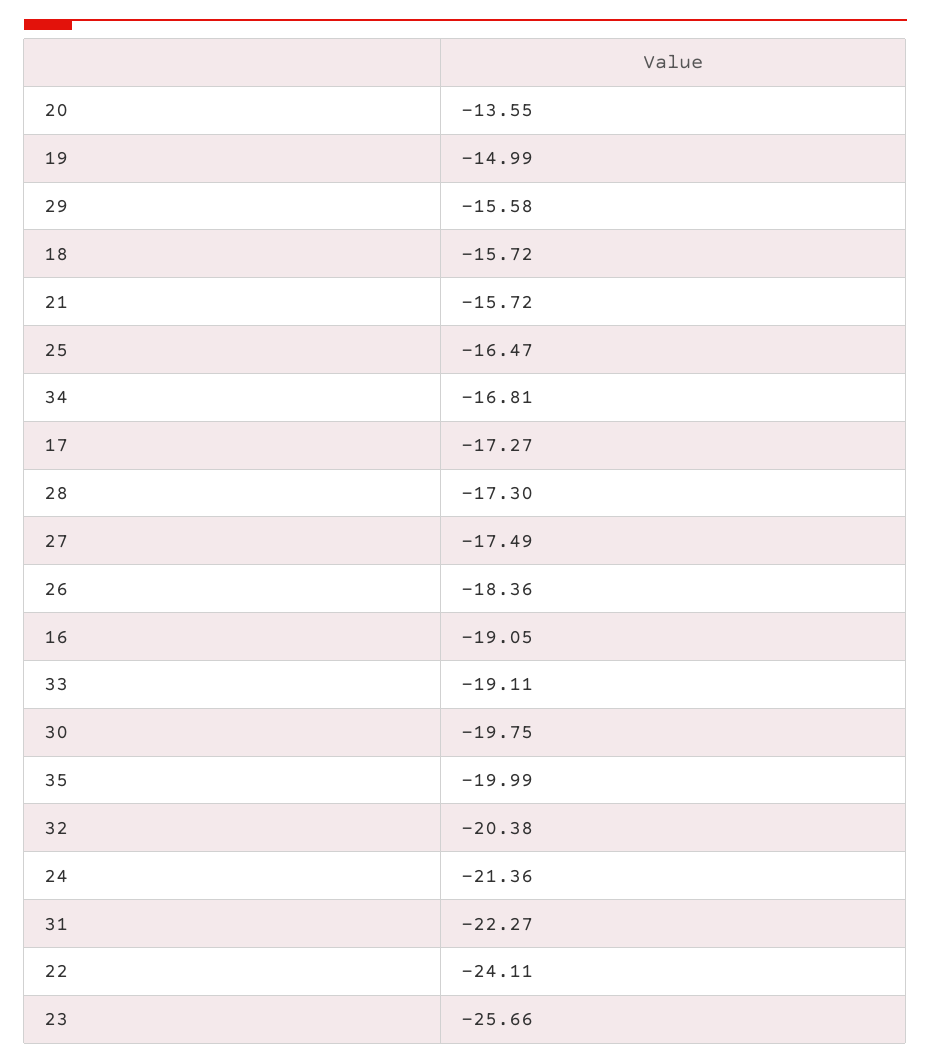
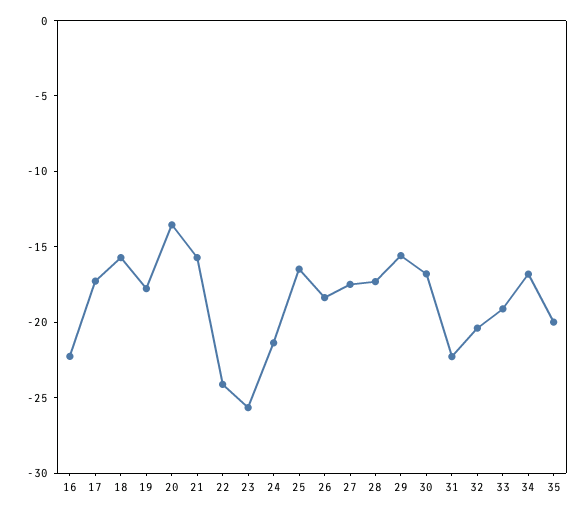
19: -14.99 -> -18
16: -19.05 -> -22
30: -19.75 -> -17

